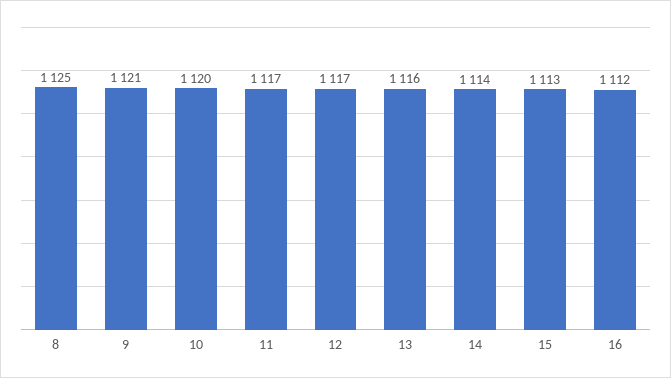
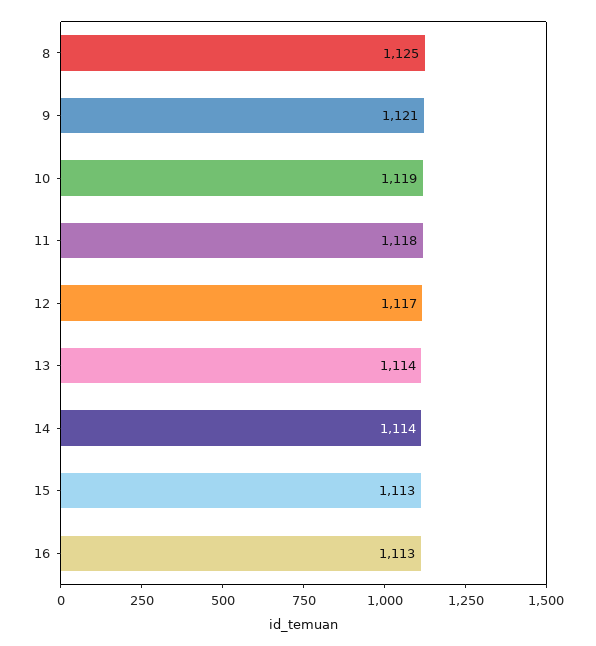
10: 1120 -> 1119
11: 1117 -> 1118
13: 1116 -> 1114
16: 1112 -> 1113

